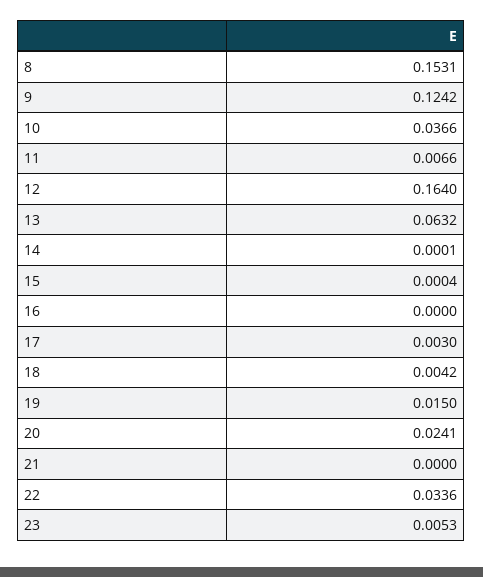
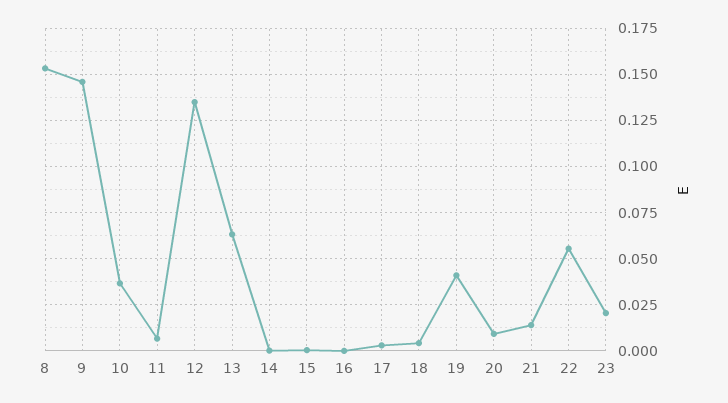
9: 0.1242 -> 0.145
12: 0.164 -> 0.135
19: 0.015 -> 0.04
20: 0.0241 -> 0.01
21: 0 -> 0.015
22: 0.0336 -> 0.055
23: 0.0053 -> 0.02

